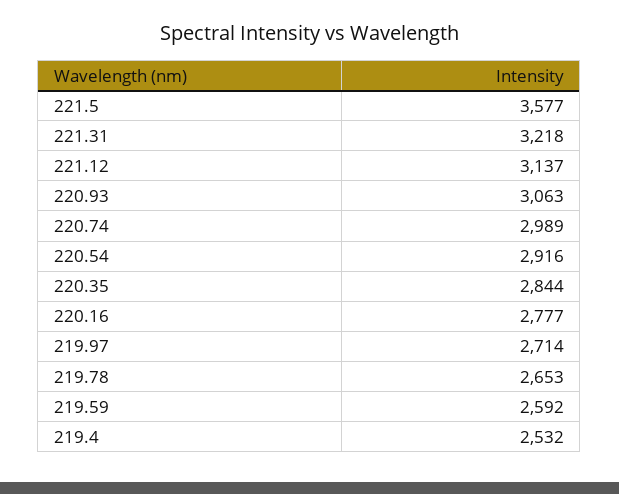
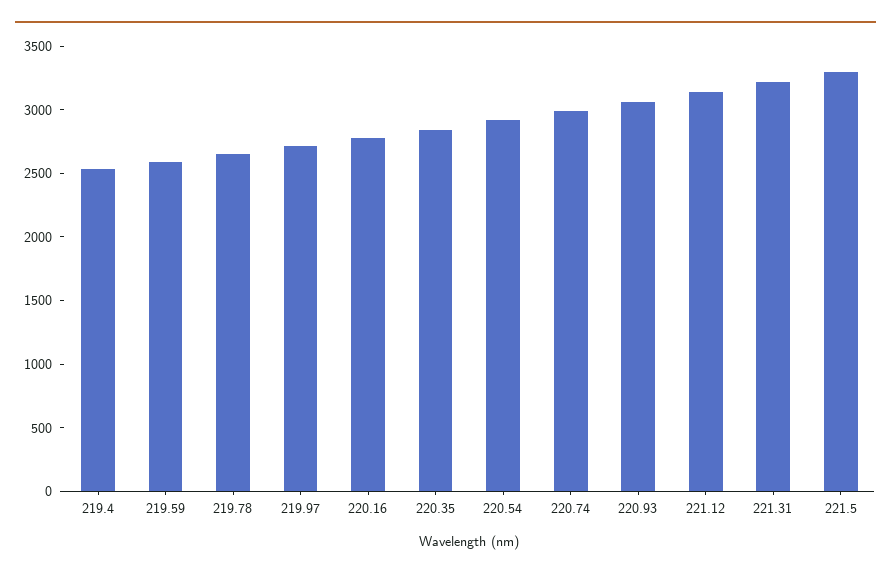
221.5: 3577 -> 3300

